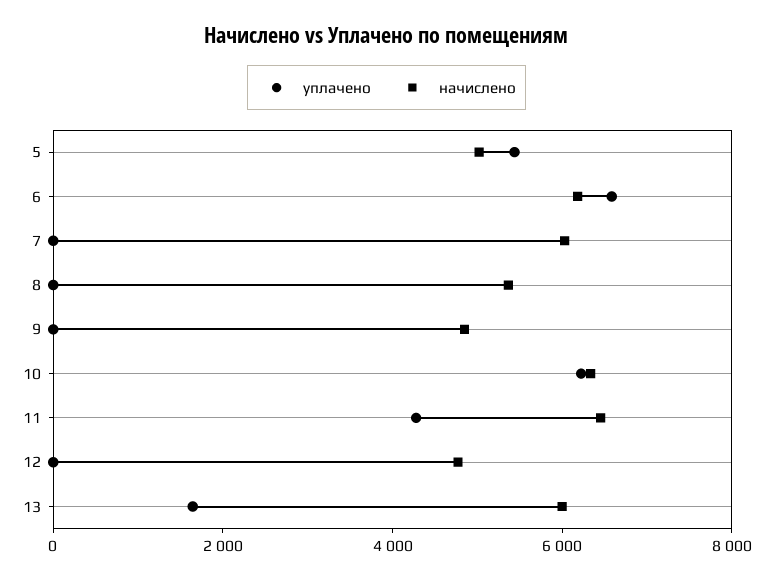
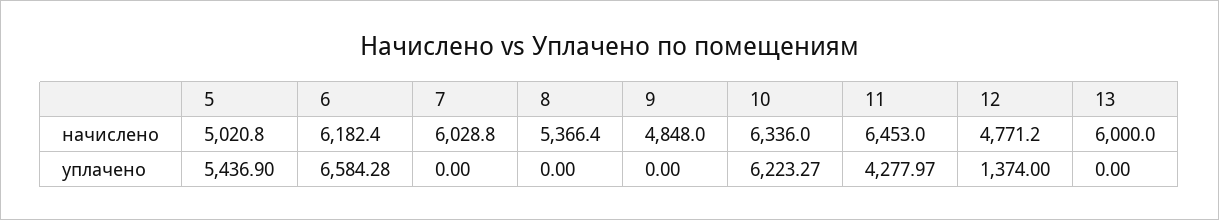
уплачено, 12: 0 -> 1374
уплачено, 13: 1500 -> 0

